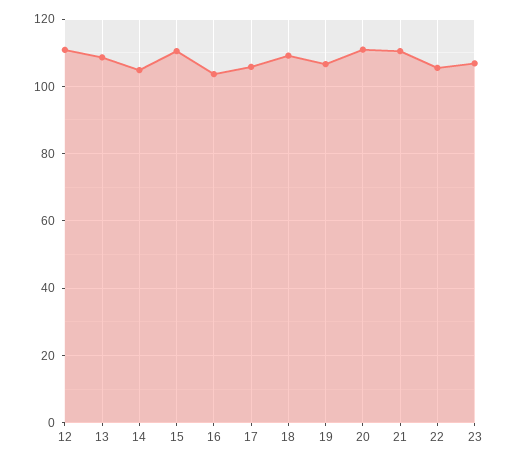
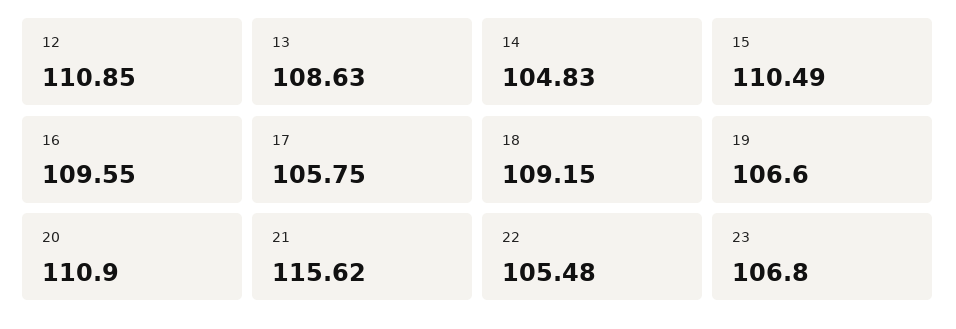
16: 104 -> 109.55
21: 110 -> 115.62

